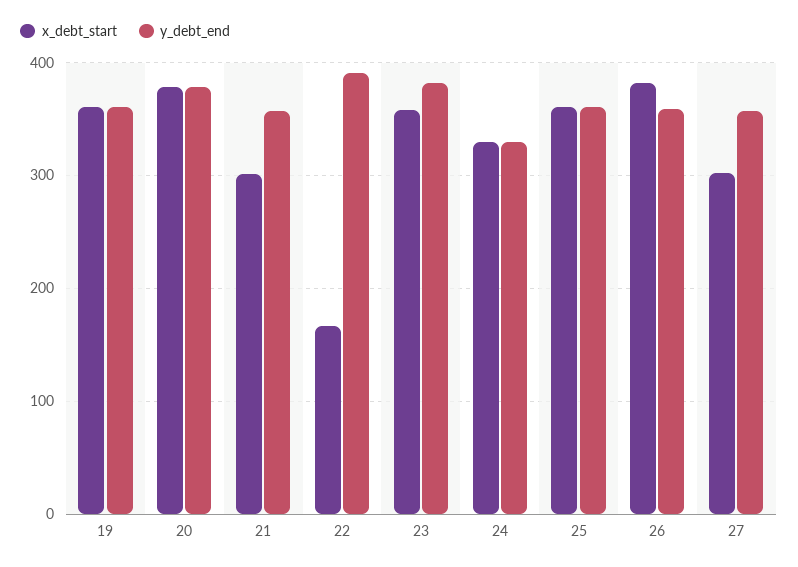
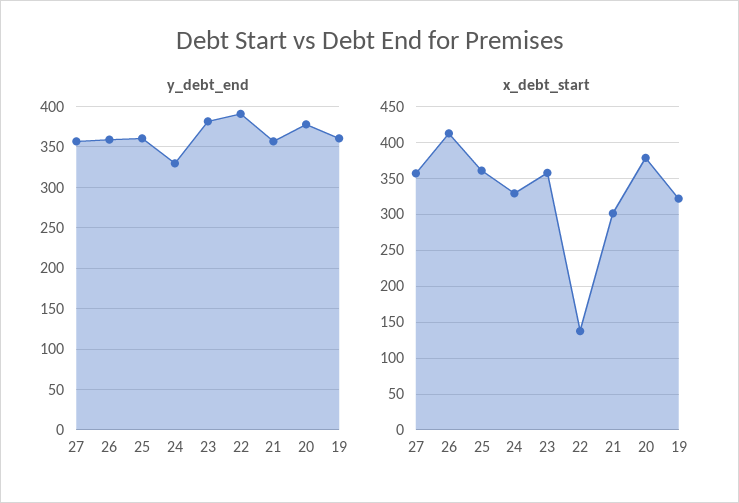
x_debt_start, 19: 360 -> 320
x_debt_start, 22: 170 -> 140
x_debt_start, 26: 380 -> 410
x_debt_start, 27: 300 -> 360

